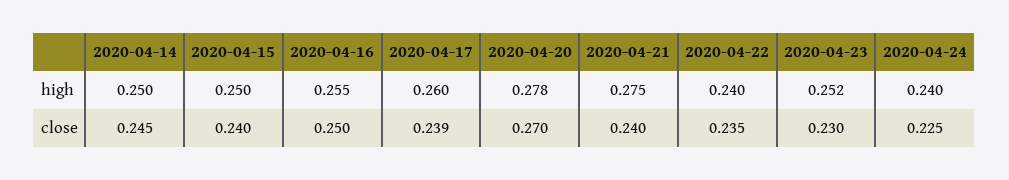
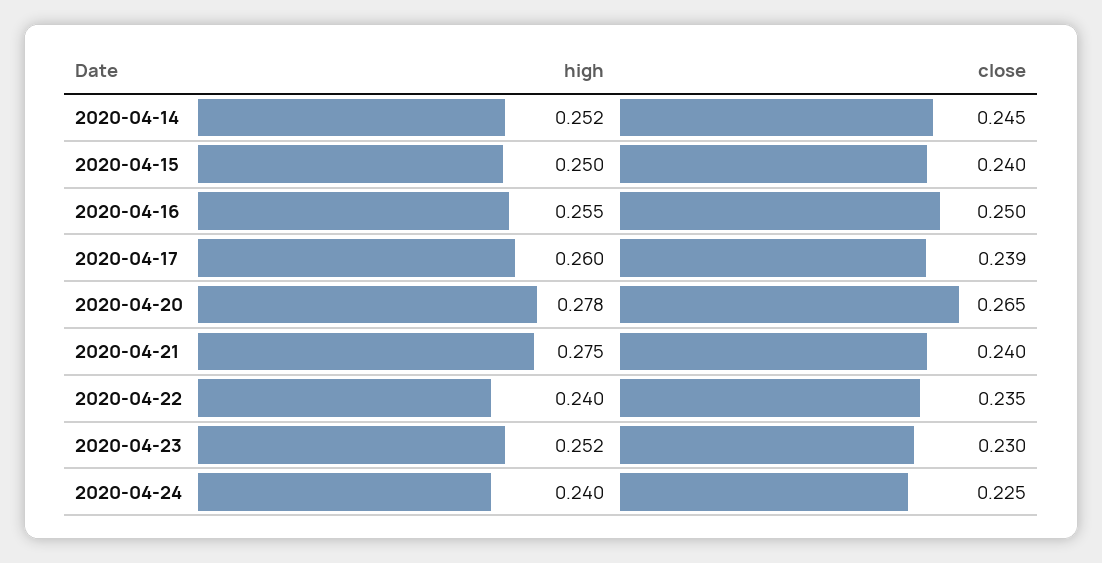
2020-04-14, high: 0.25 -> 0.252
2020-04-20, close: 0.27 -> 0.265

